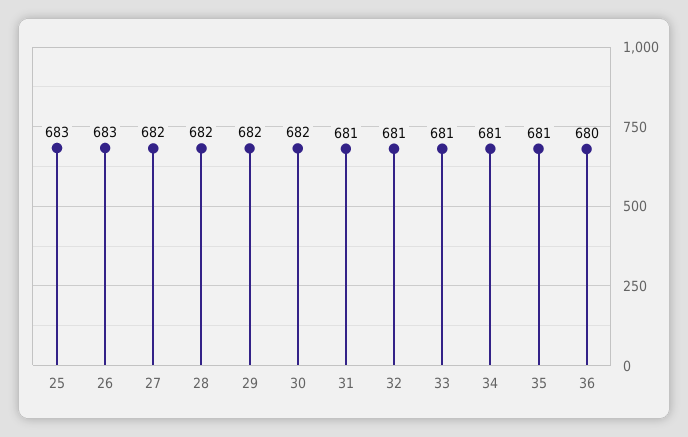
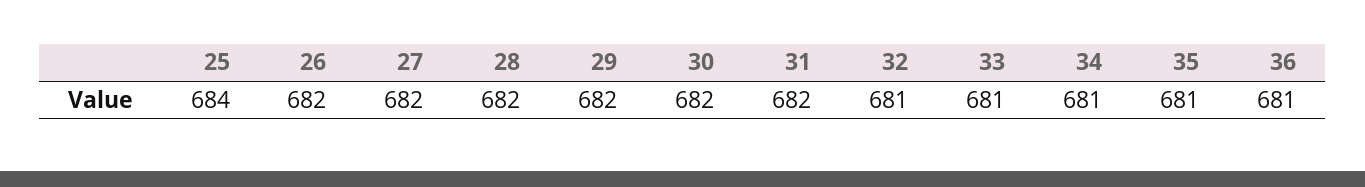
25: 683 -> 684
26: 683 -> 682
31: 681 -> 682
36: 680 -> 681

